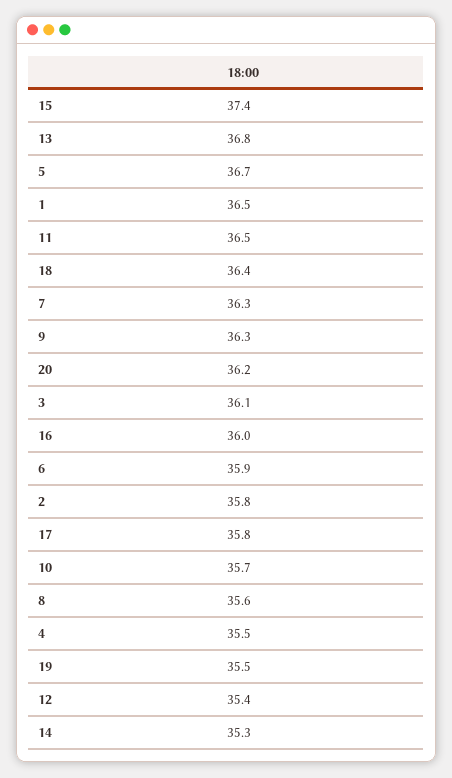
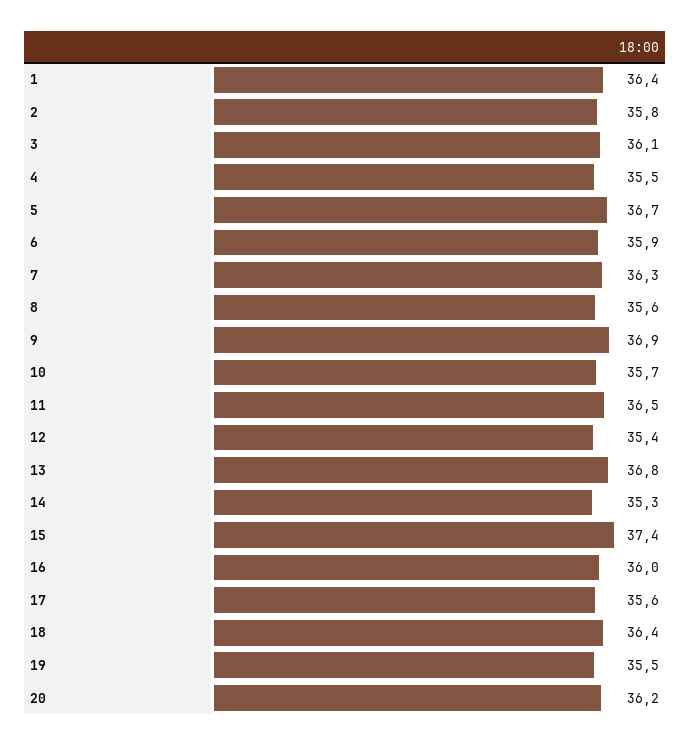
1: 36.5 -> 36.4
9: 36.3 -> 36.9
17: 35.8 -> 35.6

